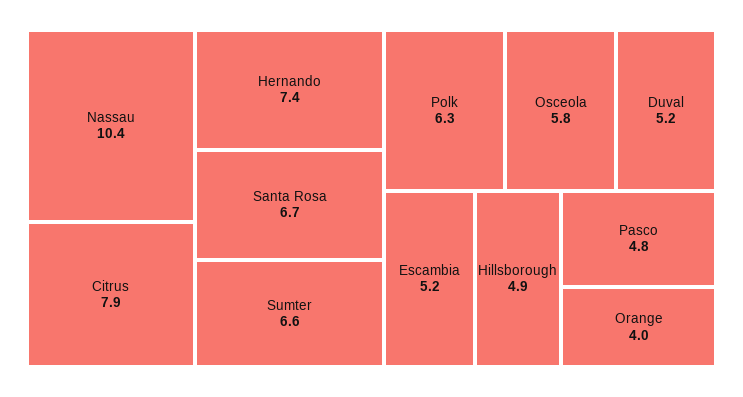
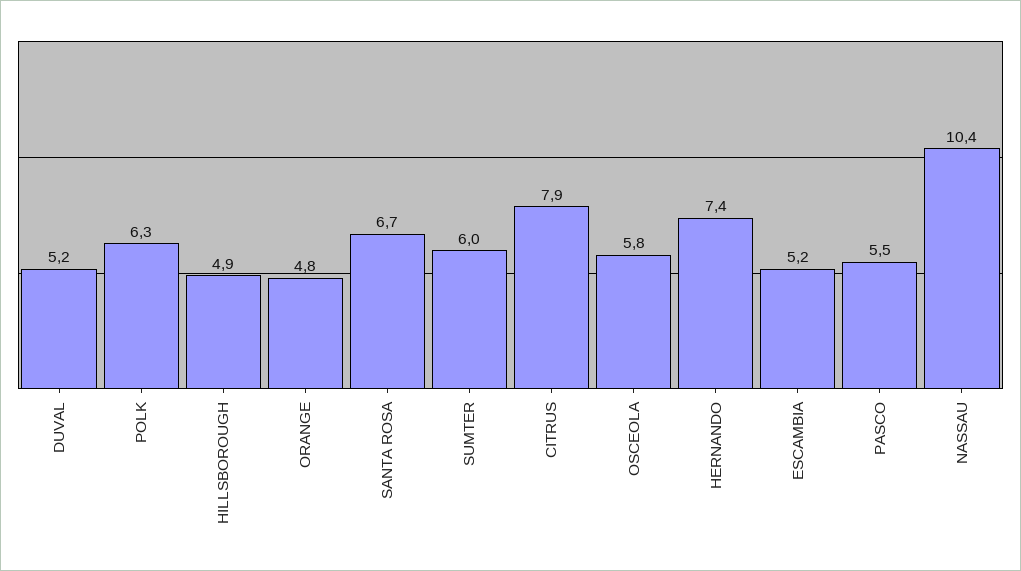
Sumter: 6.6 -> 6
Pasco: 4.8 -> 5.5
Orange: 4 -> 4.8

